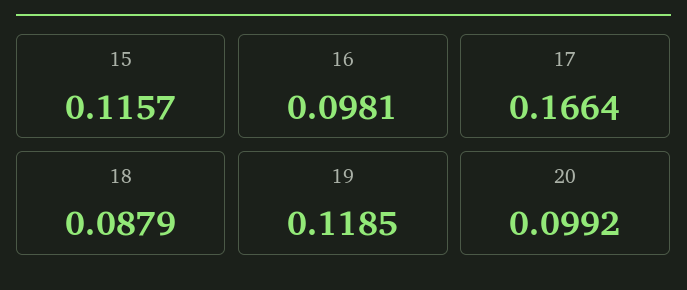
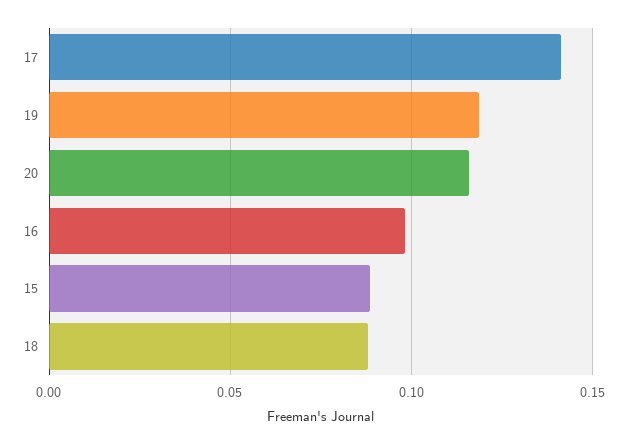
15: 0.1157 -> 0.09
17: 0.1664 -> 0.14
20: 0.0992 -> 0.115

